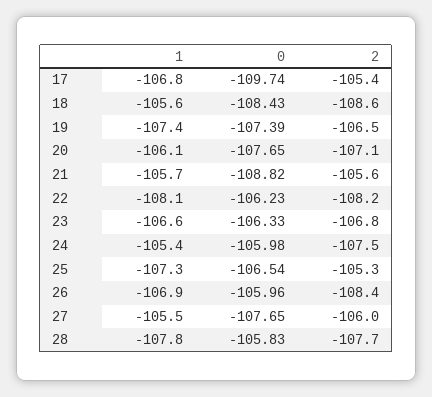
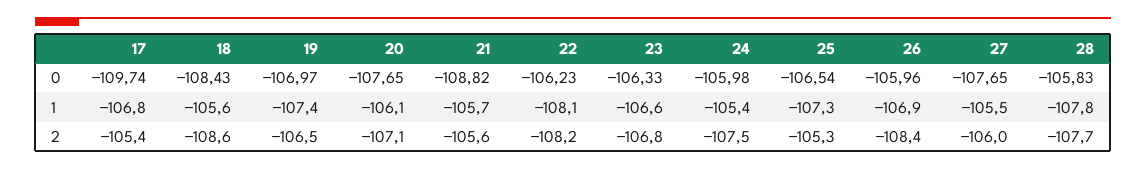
0, 19: -107.39 -> -106.97

